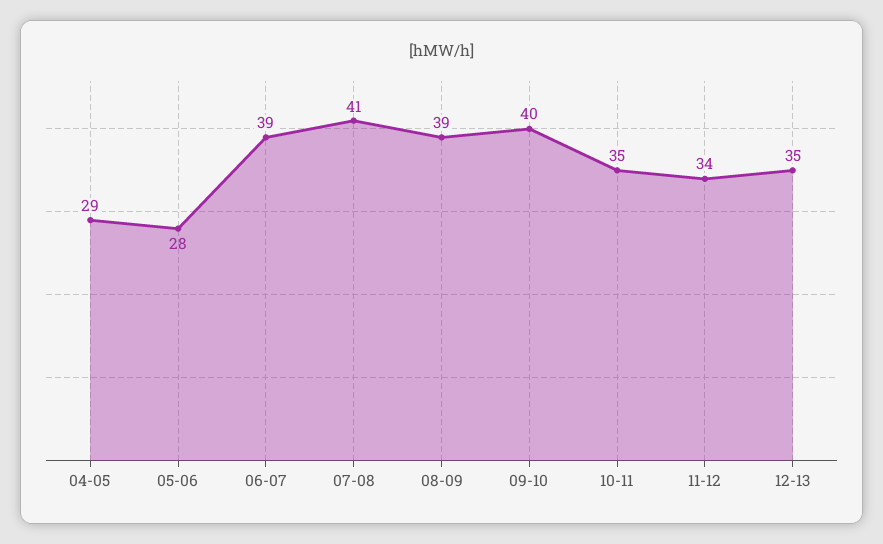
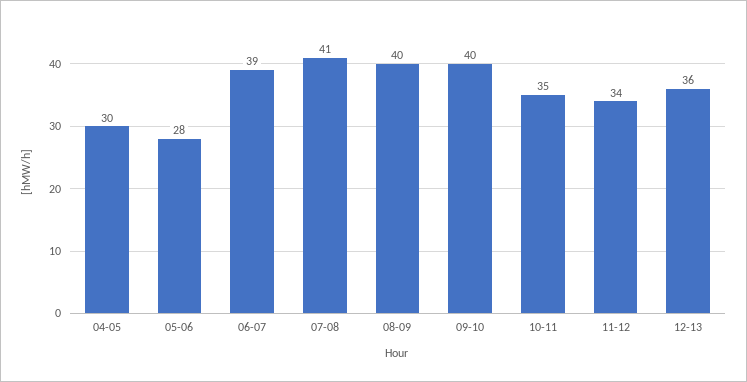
04-05: 29 -> 30
08-09: 39 -> 40
12-13: 35 -> 36

